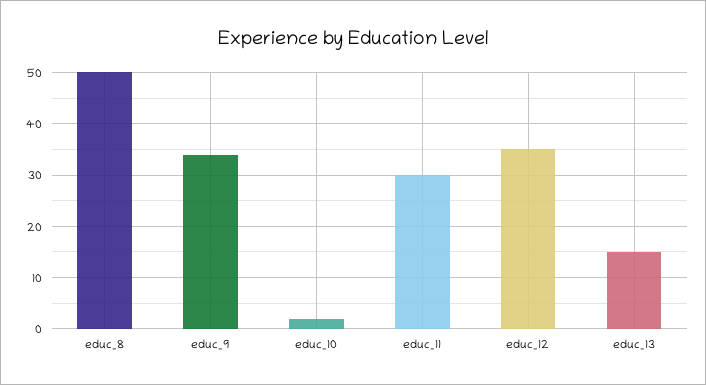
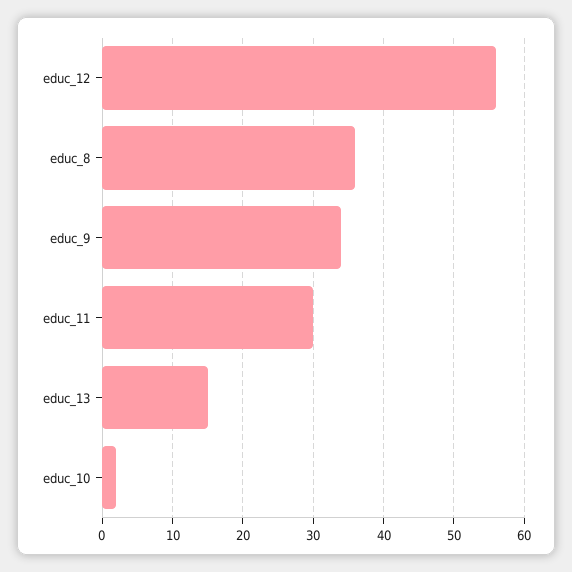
educ_8: 50 -> 36
educ_12: 35 -> 56

